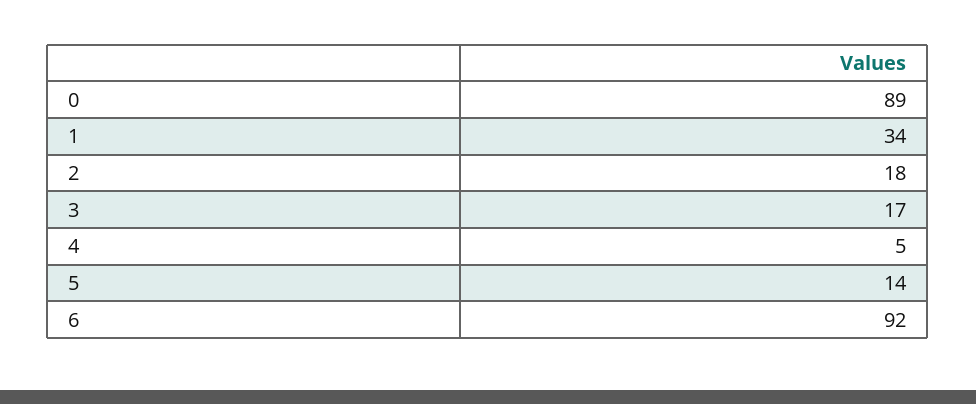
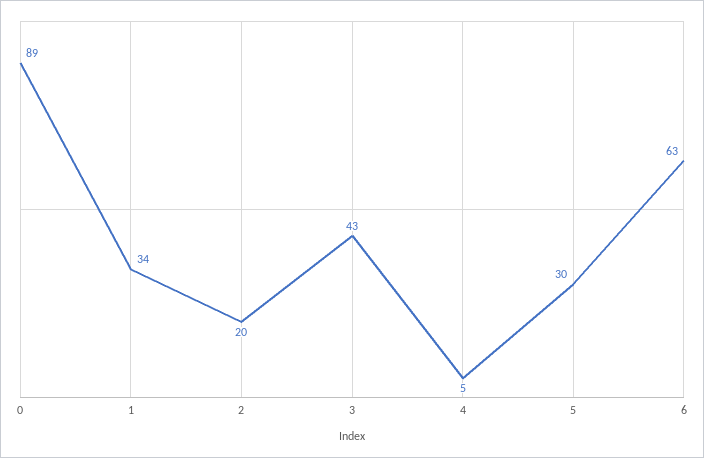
2: 18 -> 20
3: 17 -> 43
5: 14 -> 30
6: 92 -> 63

